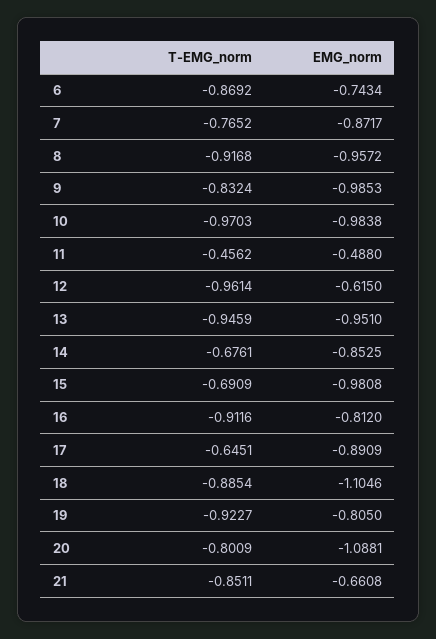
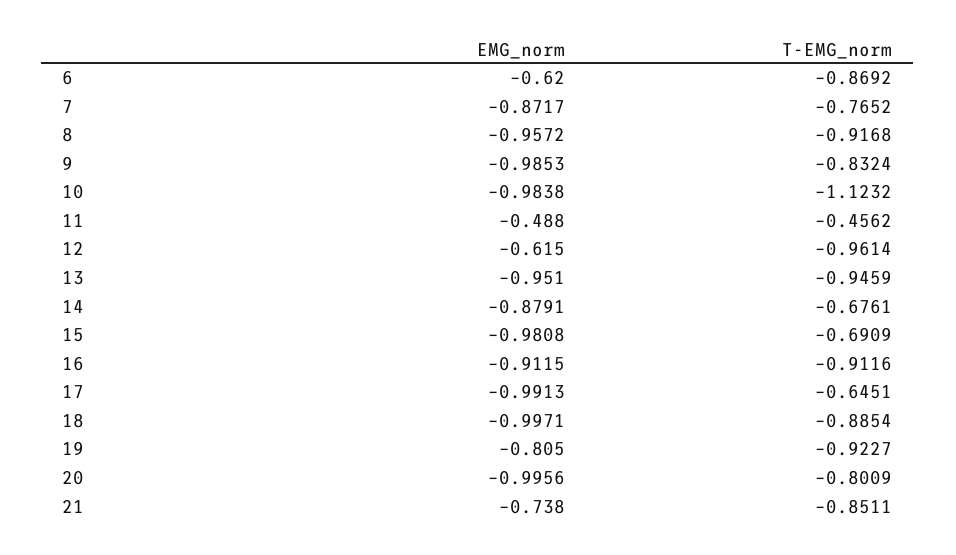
EMG_norm, 6: -0.7434 -> -0.62
T-EMG_norm, 10: -0.9703 -> -1.1232
EMG_norm, 14: -0.8525 -> -0.8791
EMG_norm, 16: -0.812 -> -0.9115
EMG_norm, 17: -0.8909 -> -0.9913
EMG_norm, 18: -1.1046 -> -0.9971
EMG_norm, 20: -1.0881 -> -0.9956
EMG_norm, 21: -0.6608 -> -0.738

